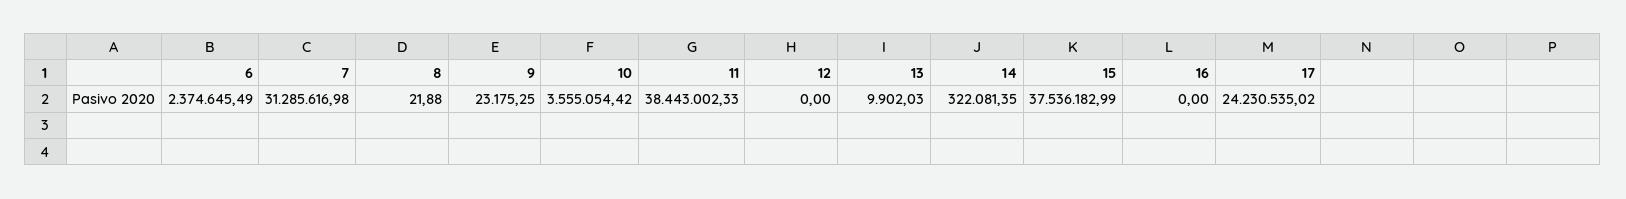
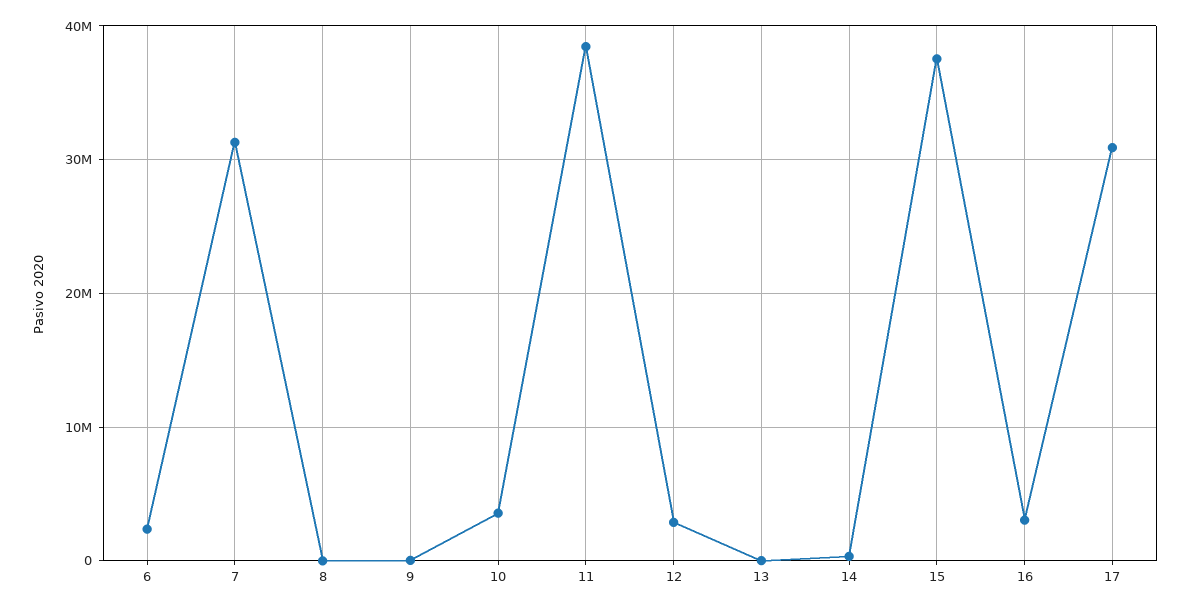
12: 0 -> 3000000
16: 0 -> 3000000
17: 24230535.02 -> 31000000

